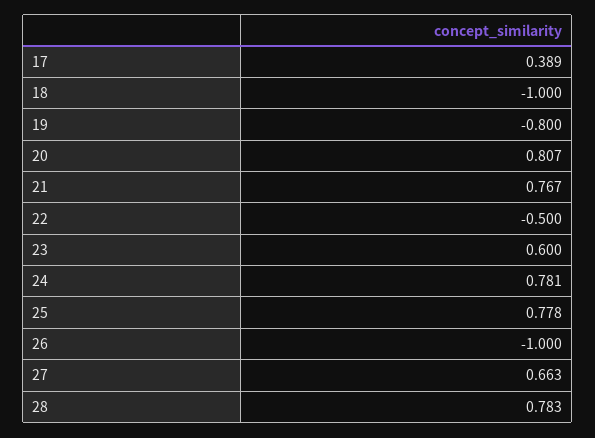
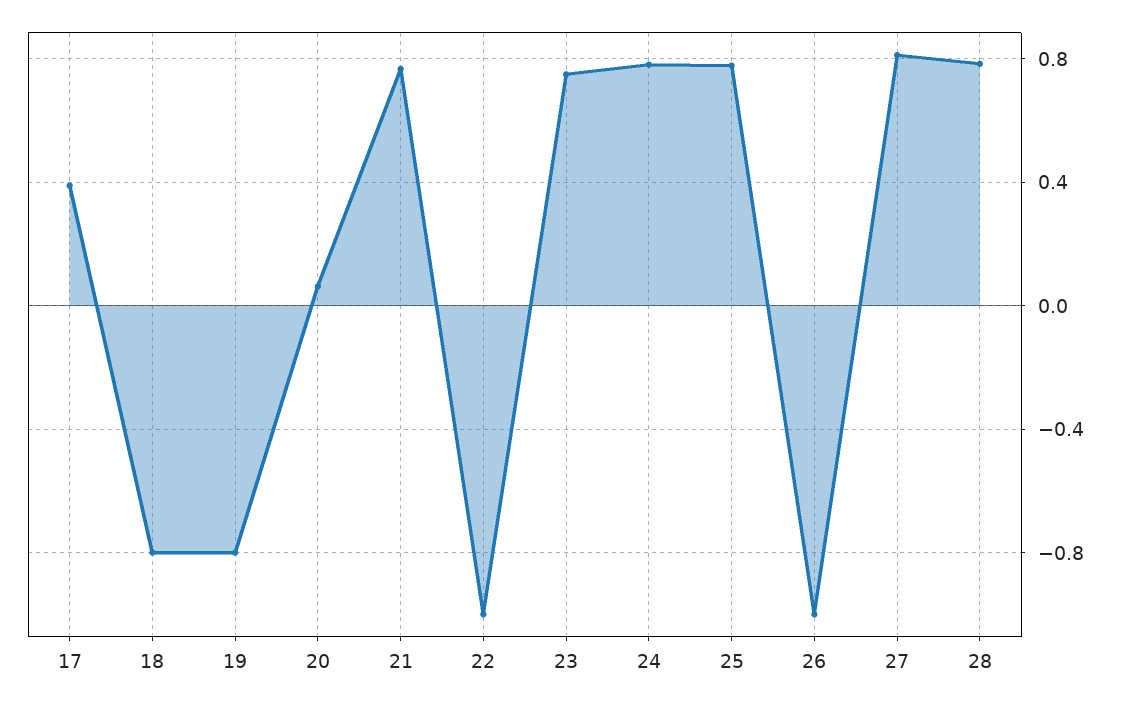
18: -1 -> -0.8
20: 0.807 -> 0.05
22: -0.5 -> -1
23: 0.6 -> 0.75
27: 0.663 -> 0.8

